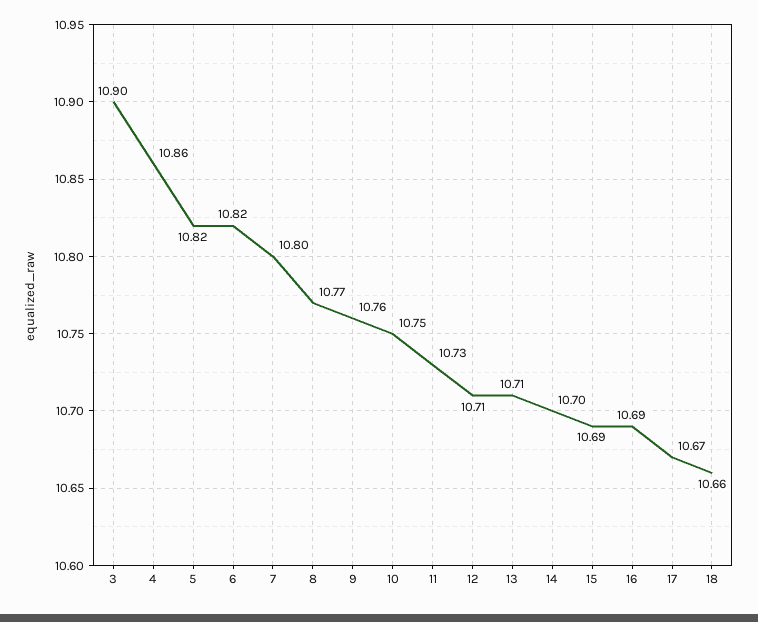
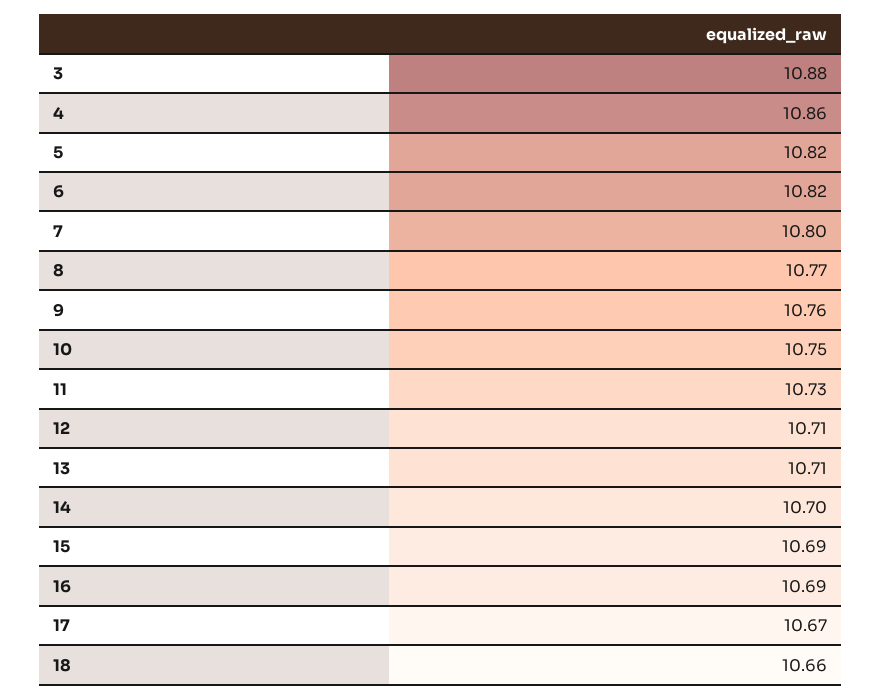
3: 10.9 -> 10.88

